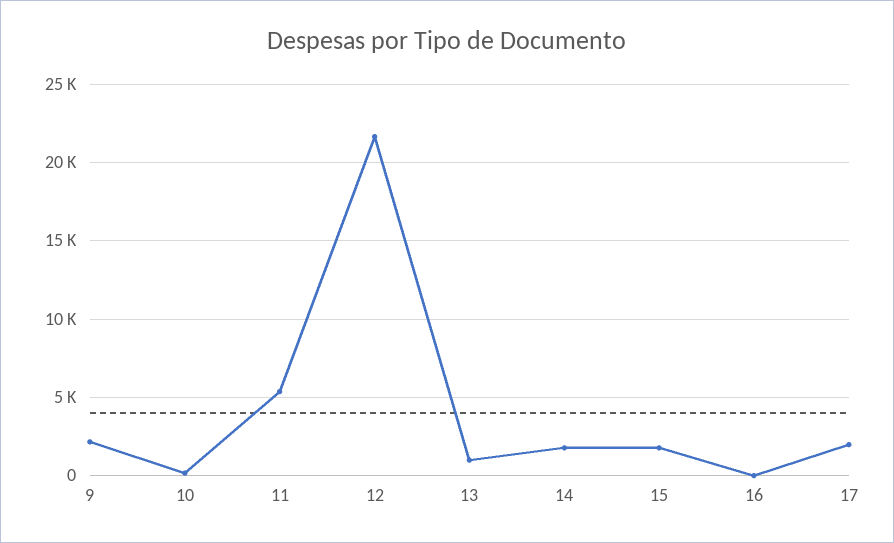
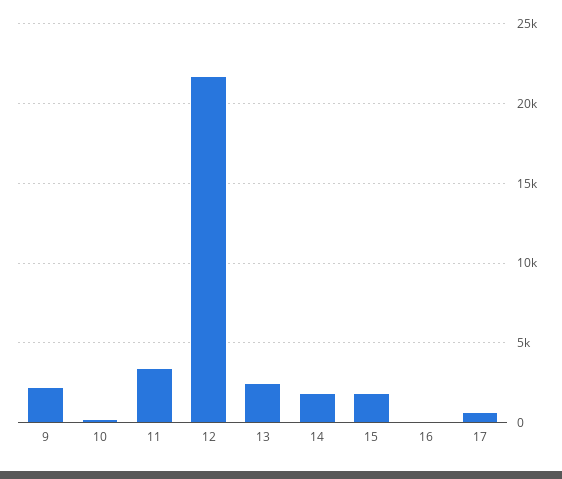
11: 5500 -> 3500
13: 1000 -> 2500
17: 2000 -> 500

